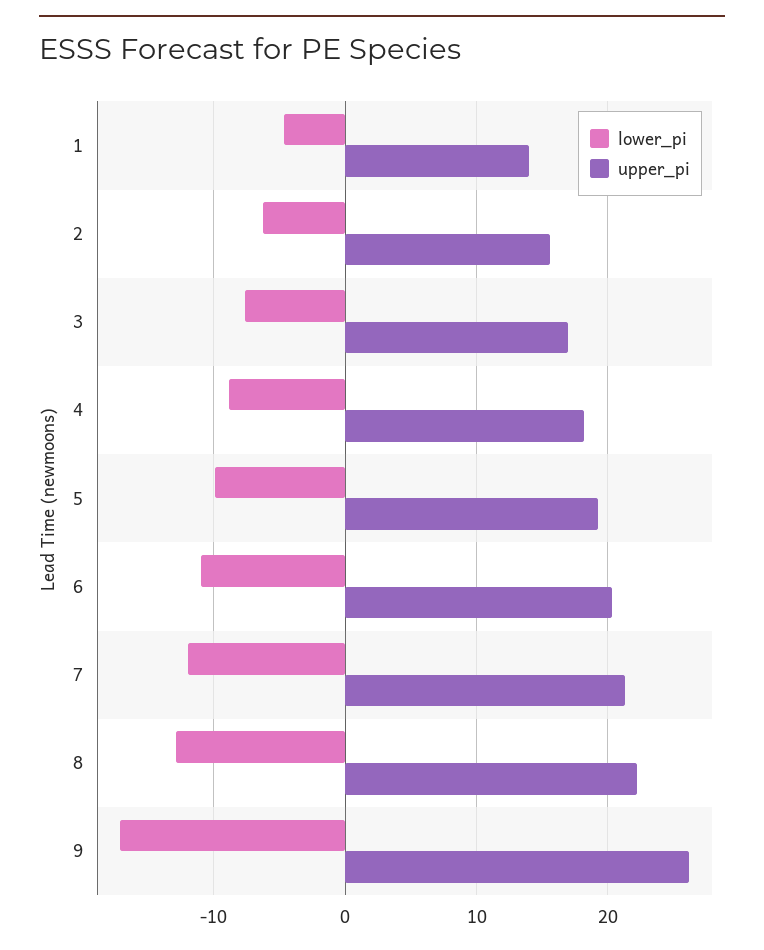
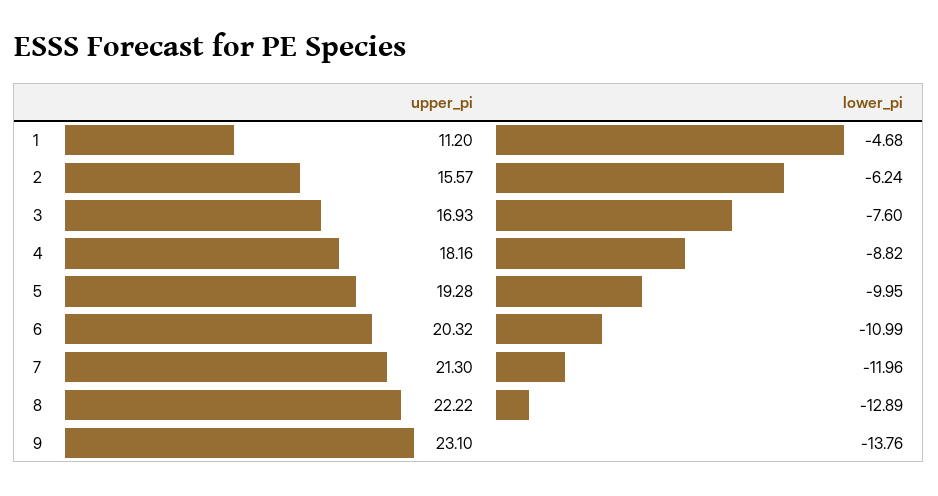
upper_pi, 1: 14 -> 11.2
lower_pi, 9: -17 -> -13.76
upper_pi, 9: 26 -> 23.1

